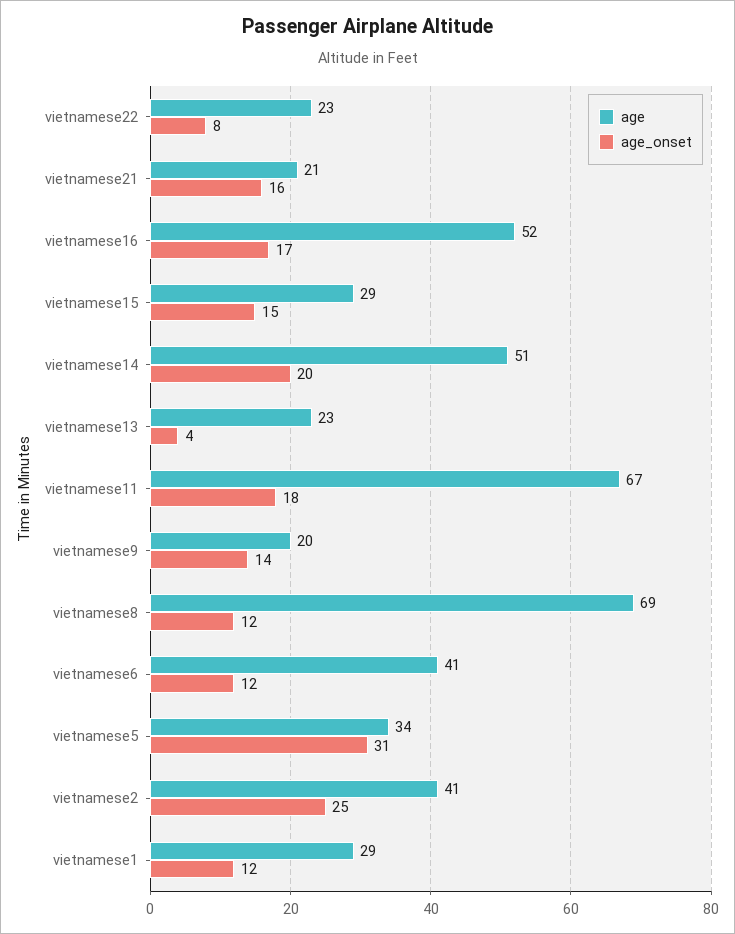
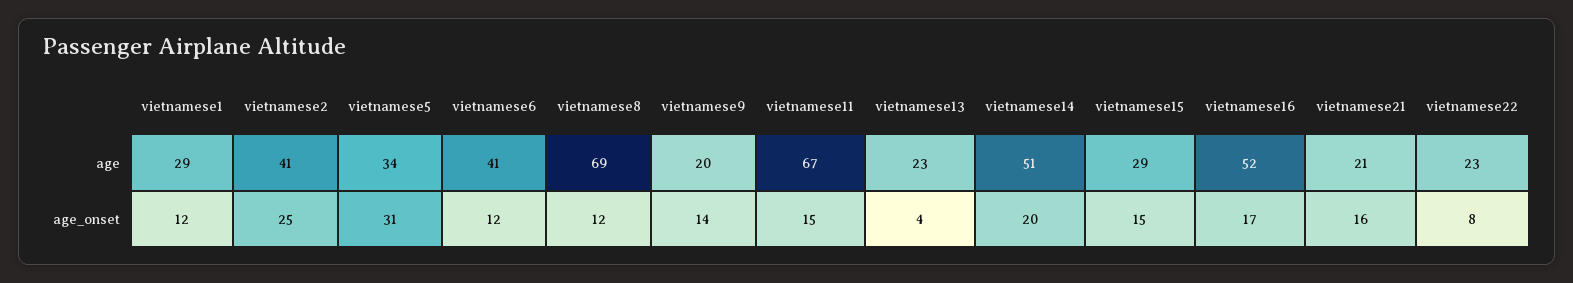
age_onset, vietnamese11: 18 -> 15

